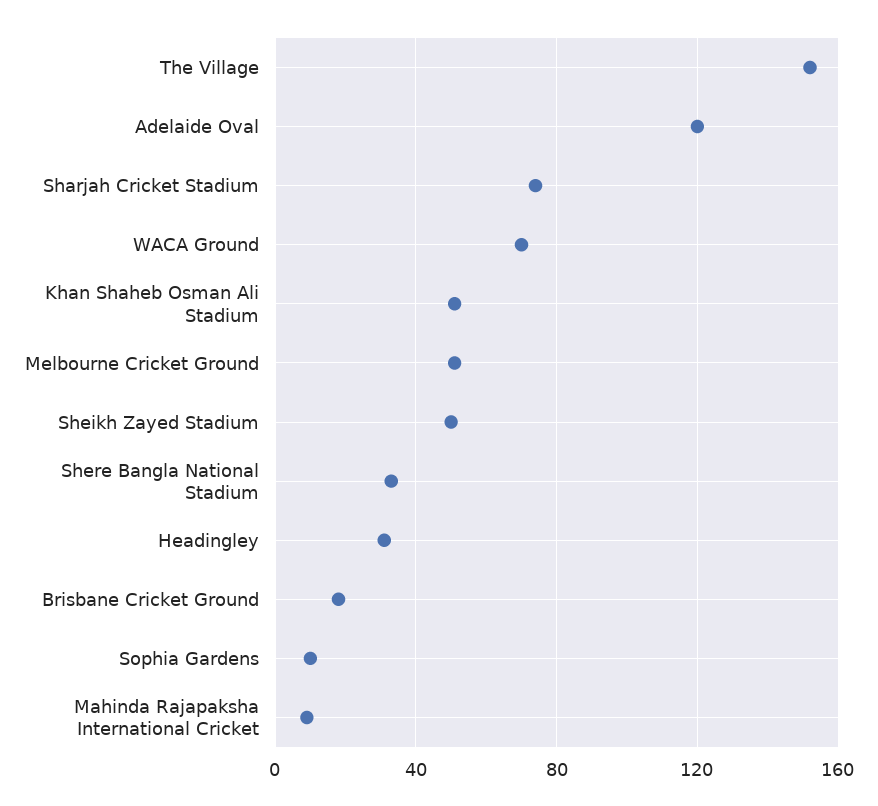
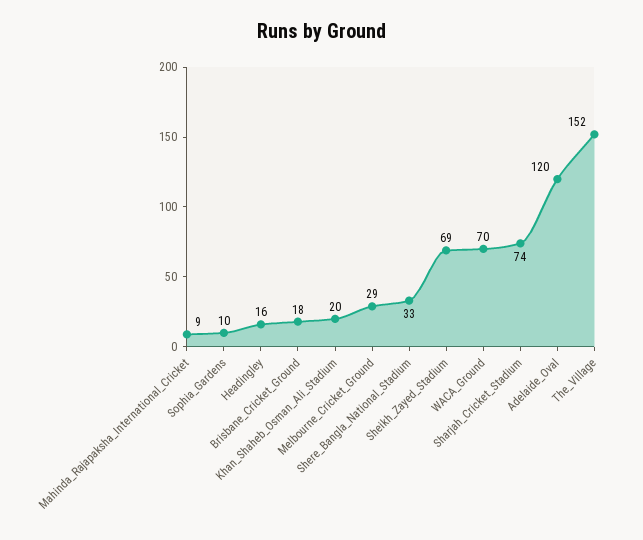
Khan Shaheb Osman Ali Stadium: 50 -> 20
Melbourne Cricket Ground: 50 -> 29
Sheikh Zayed Stadium: 50 -> 69
Headingley: 30 -> 16

